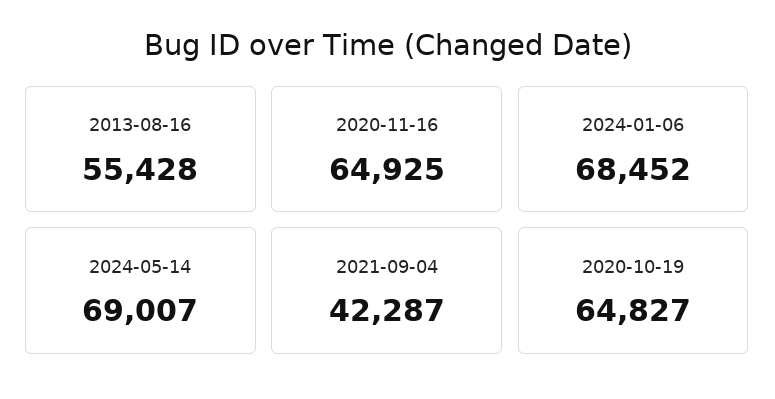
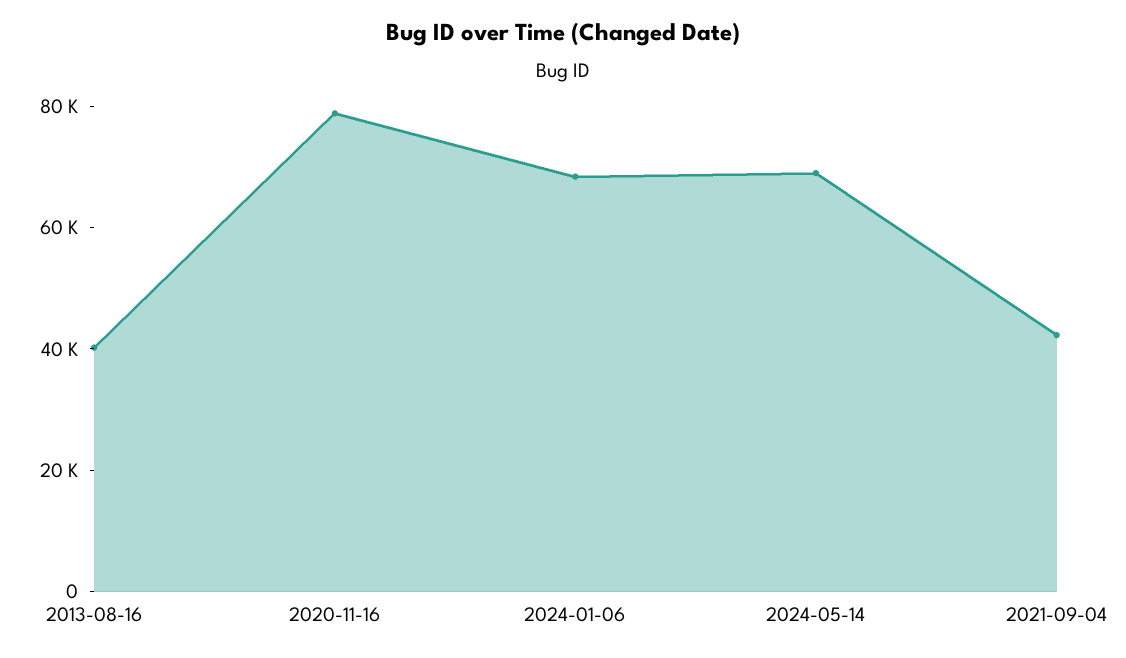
2013-08-16: 55428 -> 40000
2020-11-16: 64925 -> 80000
2020-10-19: 64827 -> none

